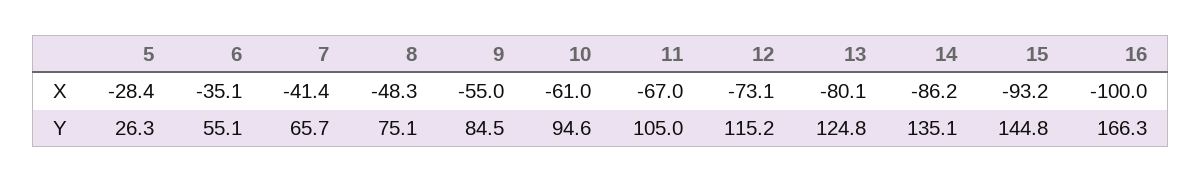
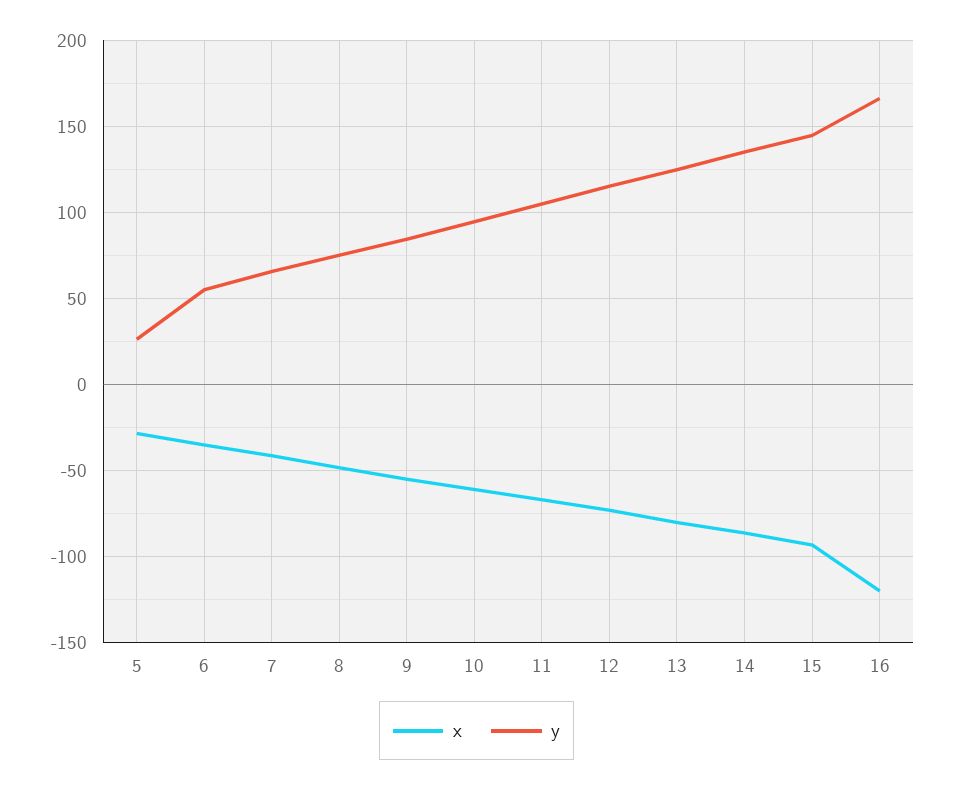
X, 16: -100 -> -120

